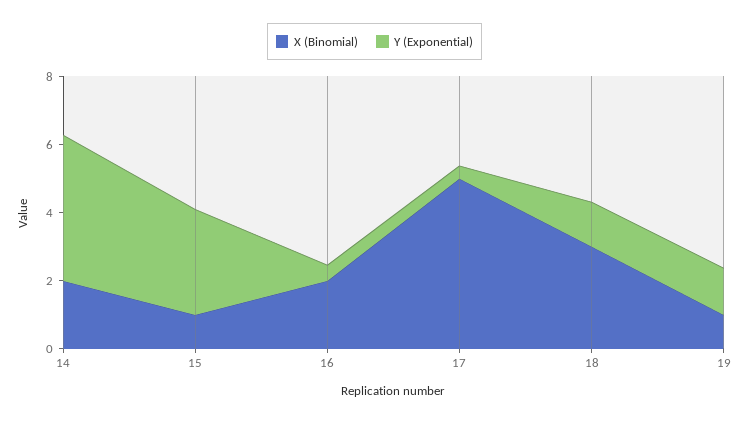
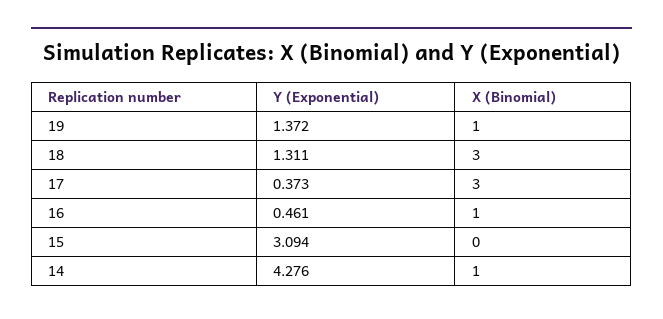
X (Binomial), 14: 2 -> 1
X (Binomial), 15: 1 -> 0
X (Binomial), 16: 2 -> 1
X (Binomial), 17: 5 -> 3

